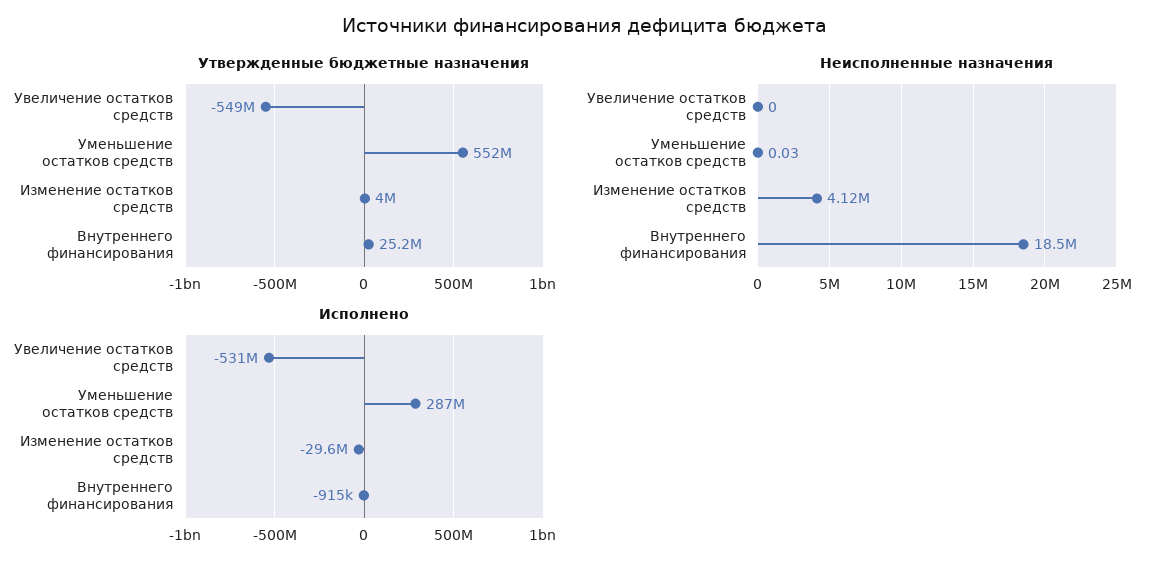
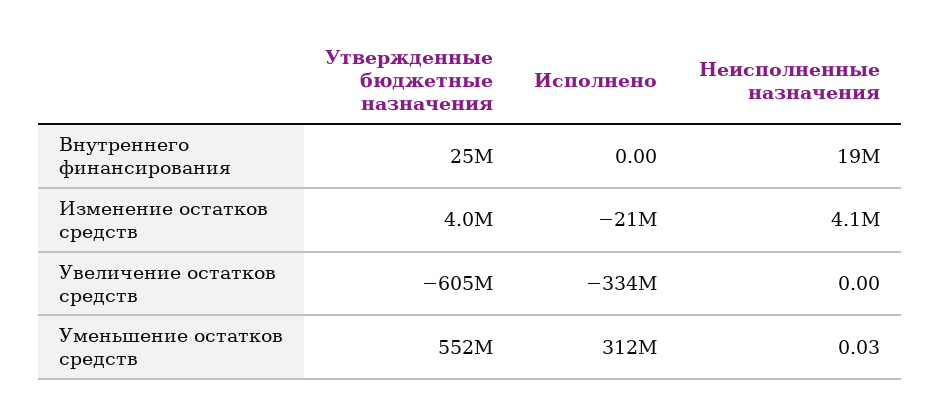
Утвержденные бюджетные назначения, Увеличение остатков средств: -549000000 -> -605000000
Исполнено, Увеличение остатков средств: -531000000 -> -334000000
Исполнено, Уменьшение остатков средств: 287000000 -> 312000000
Исполнено, Изменение остатков средств: -29600000 -> -21000000
Исполнено, Внутреннего финансирования: -915000 -> 0

